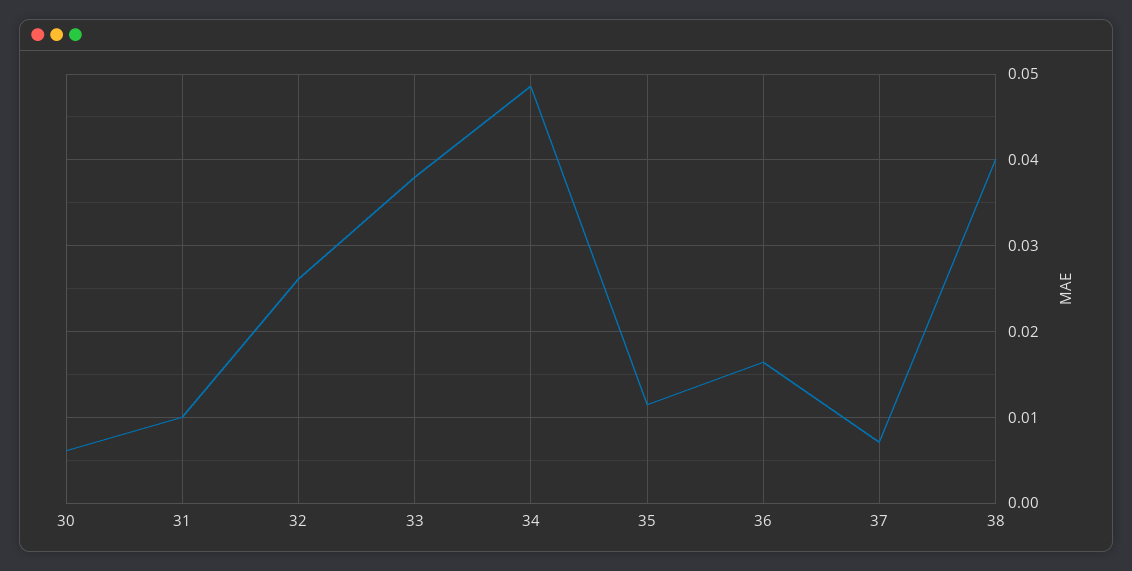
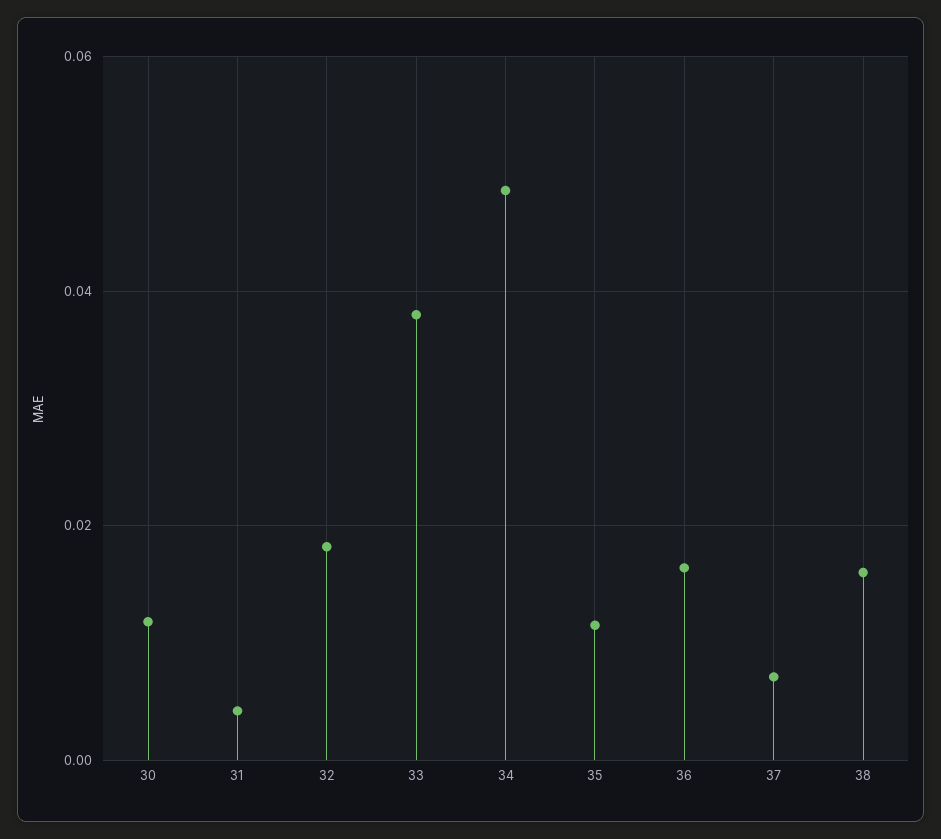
30: 0.006 -> 0.012
31: 0.01 -> 0.004
32: 0.026 -> 0.018
38: 0.04 -> 0.016

